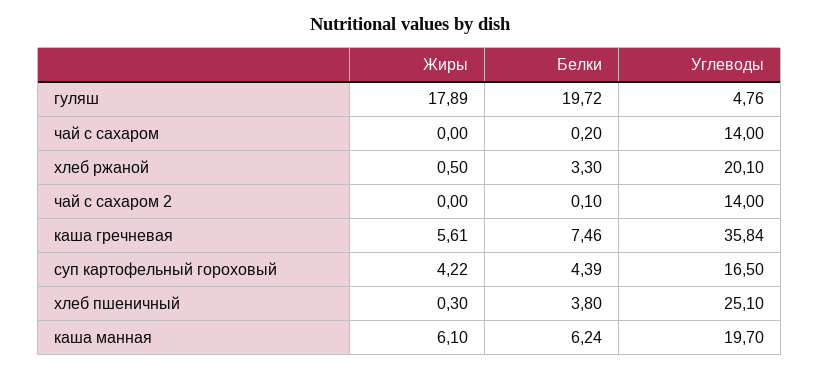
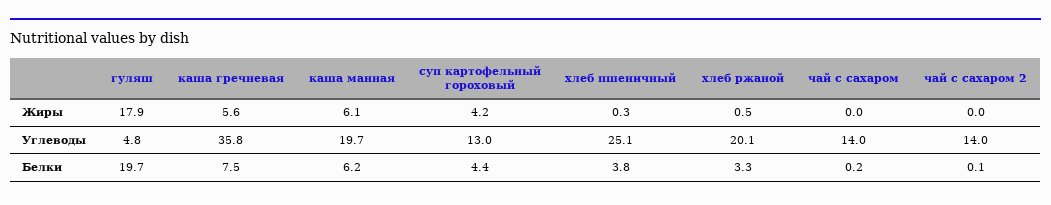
Углеводы, суп картофельный гороховый: 16.5 -> 13

